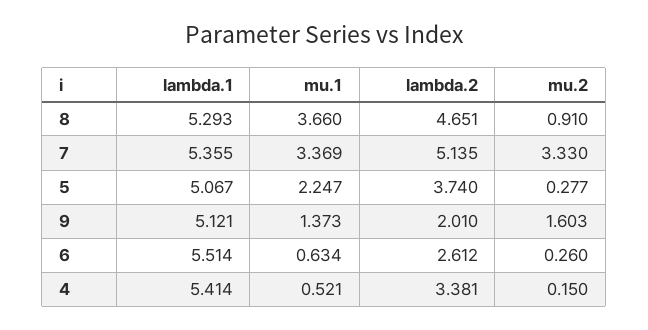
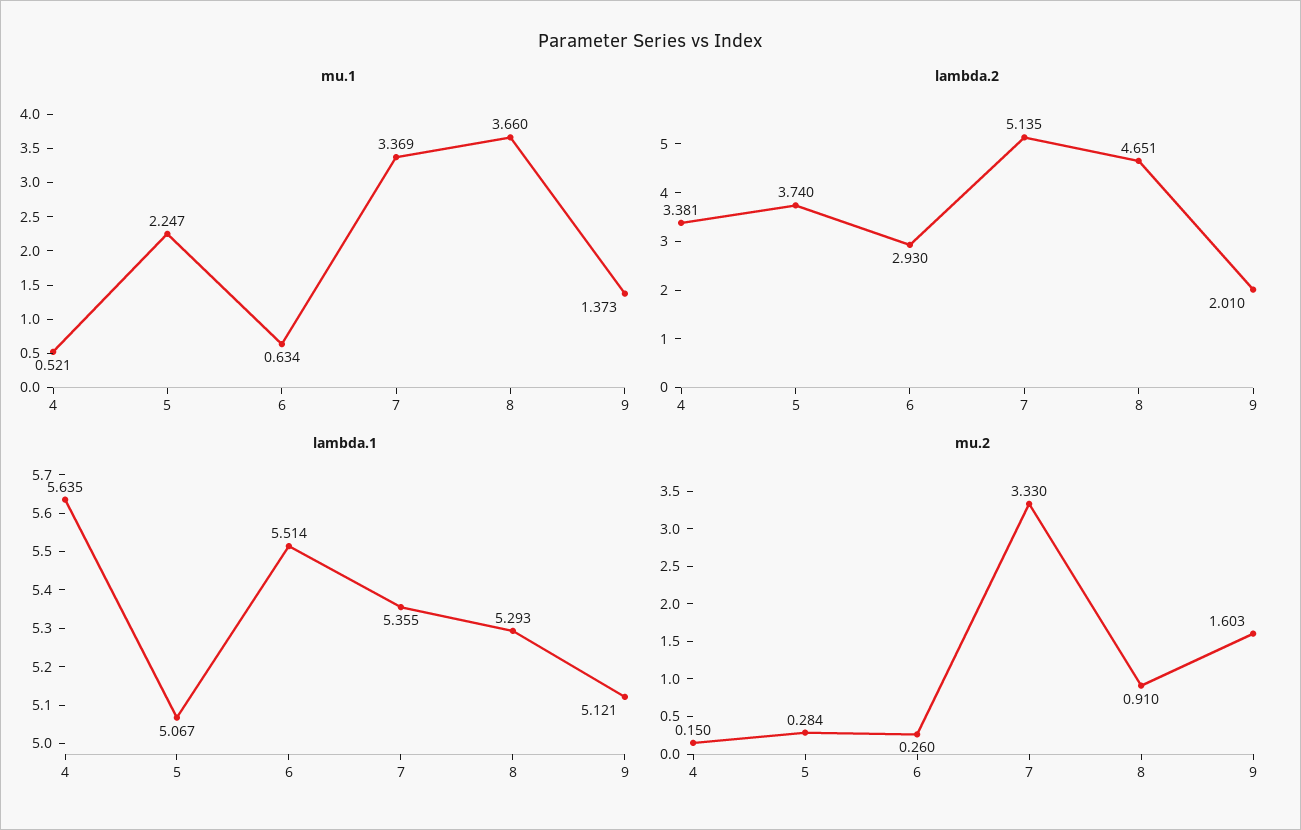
mu.2, 5: 0.277 -> 0.284
lambda.2, 6: 2.612 -> 2.93
lambda.1, 4: 5.414 -> 5.635

